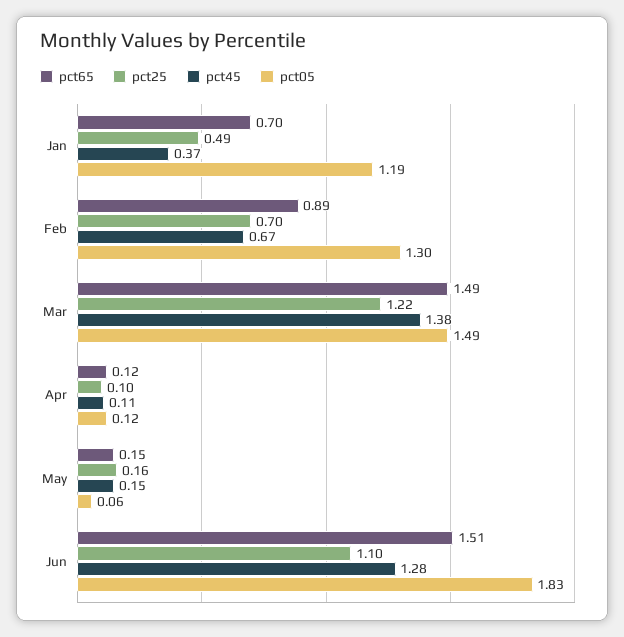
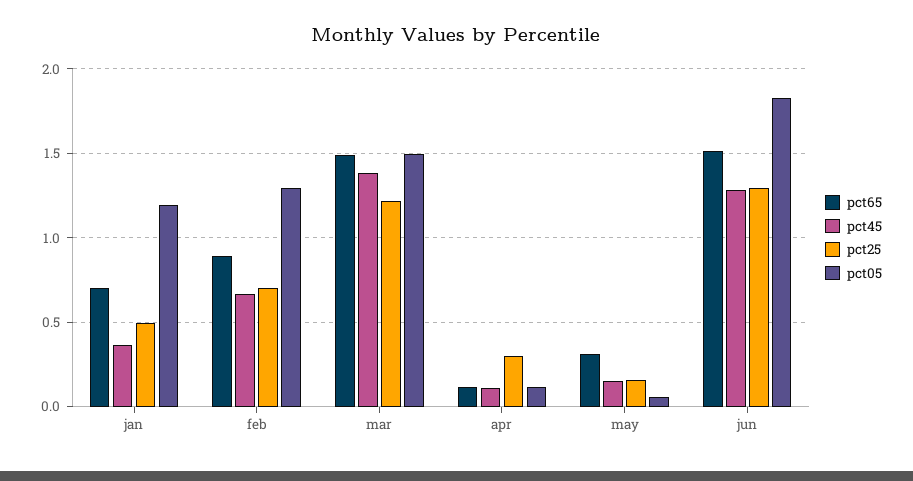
pct25, Apr: 0.1 -> 0.3
pct65, May: 0.15 -> 0.3
pct25, Jun: 1.1 -> 1.3

